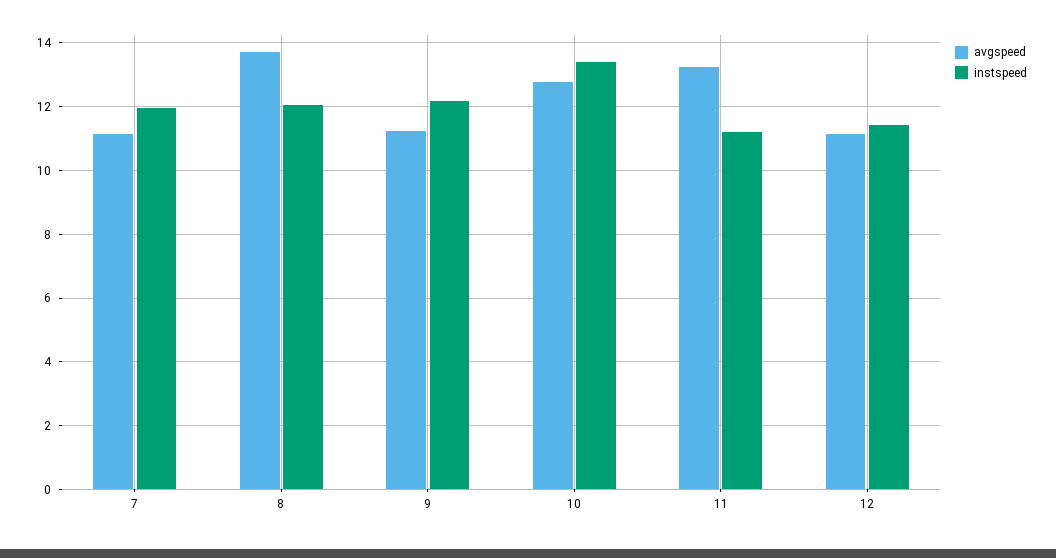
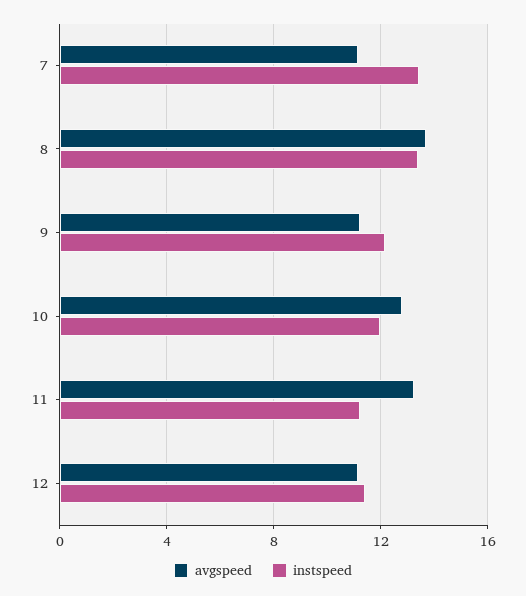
instspeed, 7: 12 -> 13.5
instspeed, 8: 12 -> 13.5
instspeed, 10: 13.4 -> 12

